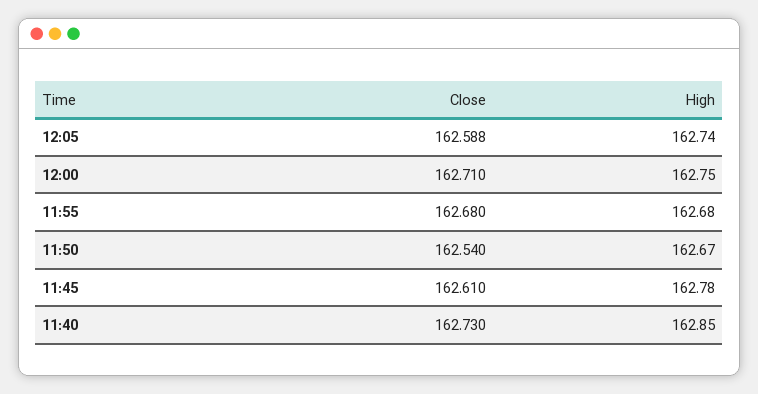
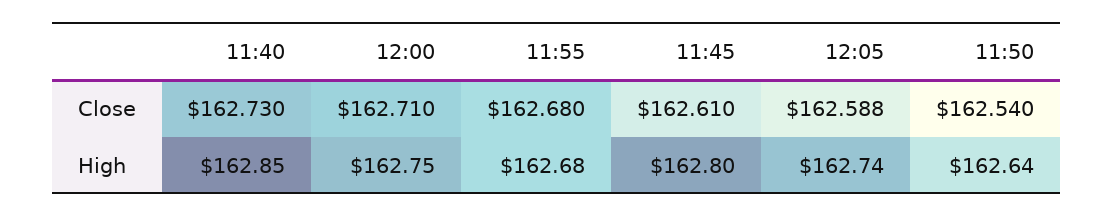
High, 11:50: 162.67 -> 162.64
High, 11:45: 162.78 -> 162.8

